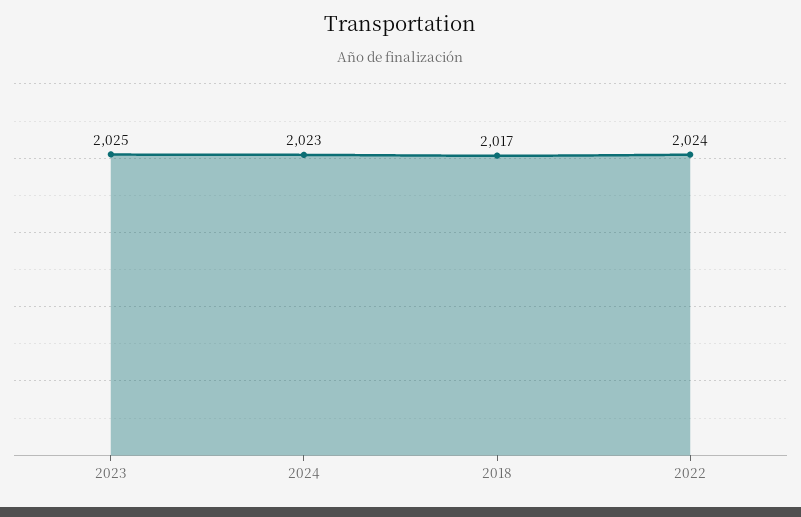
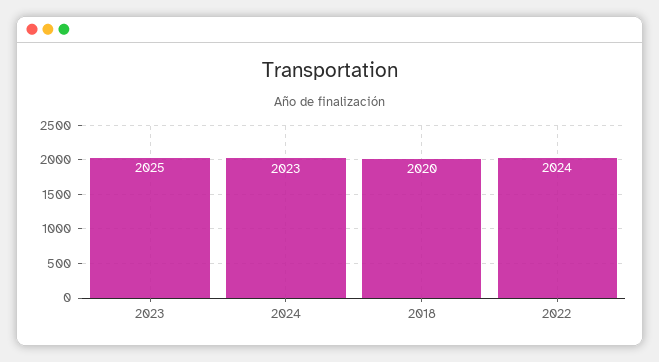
2018: 2017 -> 2020

